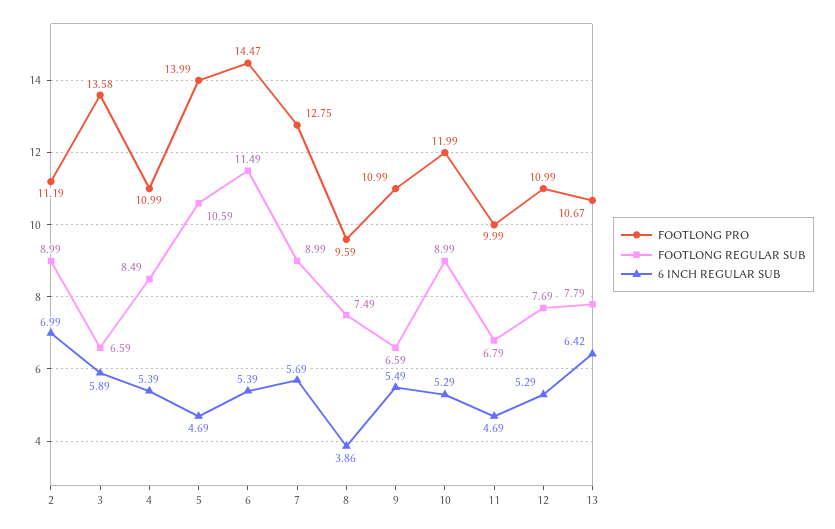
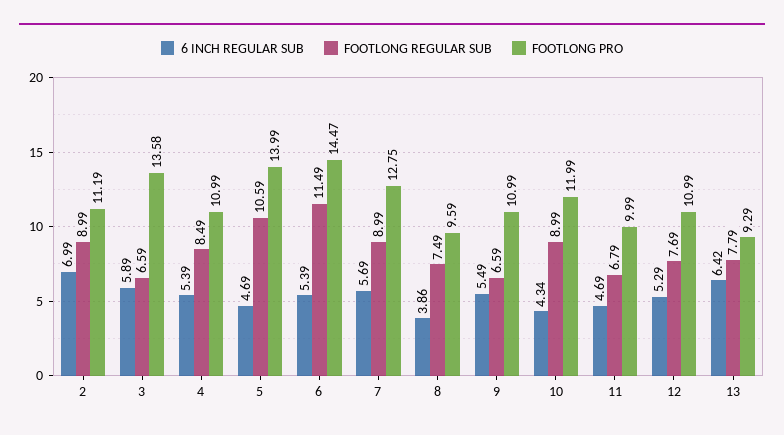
6 INCH REGULAR SUB, 10: 5.29 -> 4.34
FOOTLONG PRO, 13: 10.67 -> 9.29

